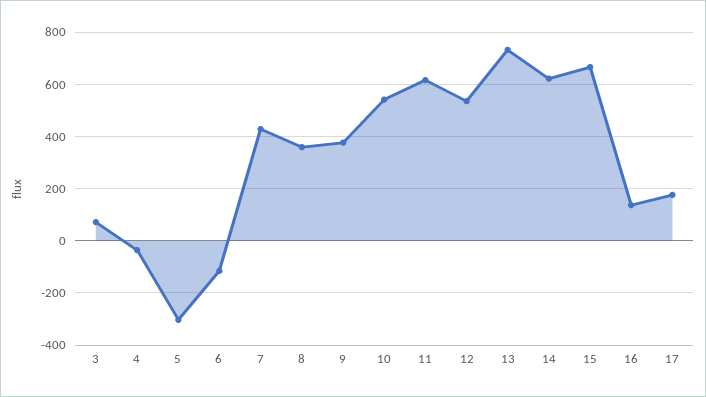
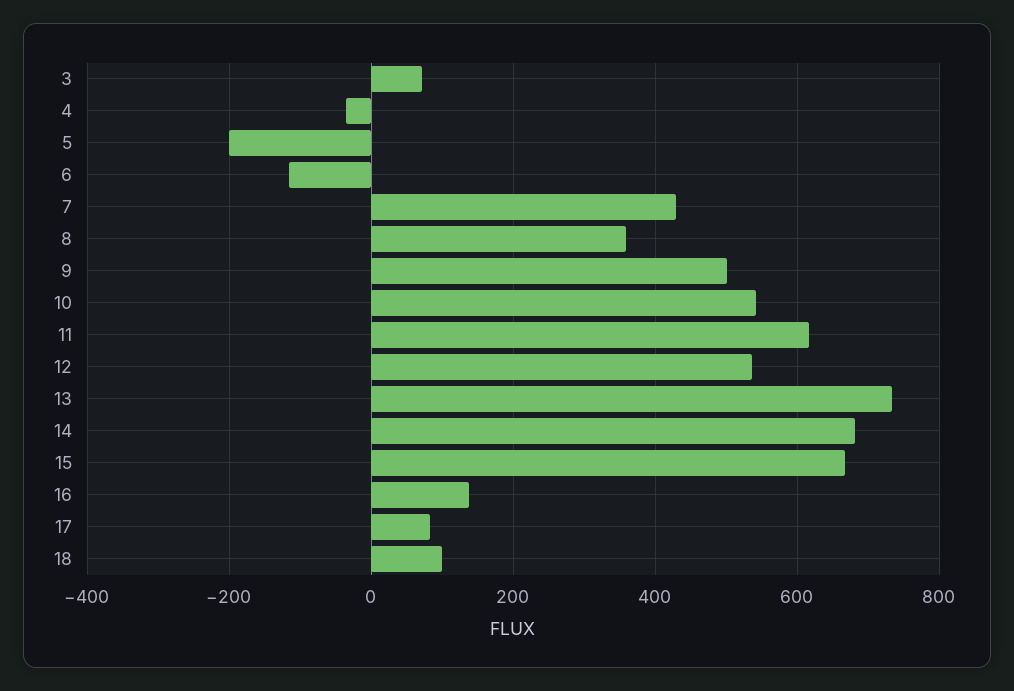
5: -300 -> -200
9: 375 -> 500
14: 625 -> 680
17: 175 -> 80
18: none -> 100

